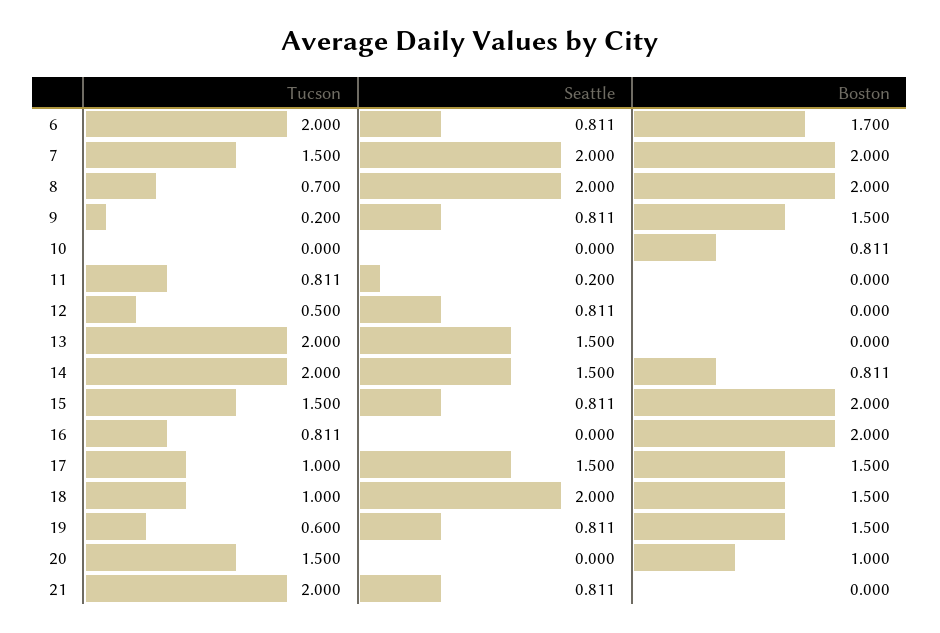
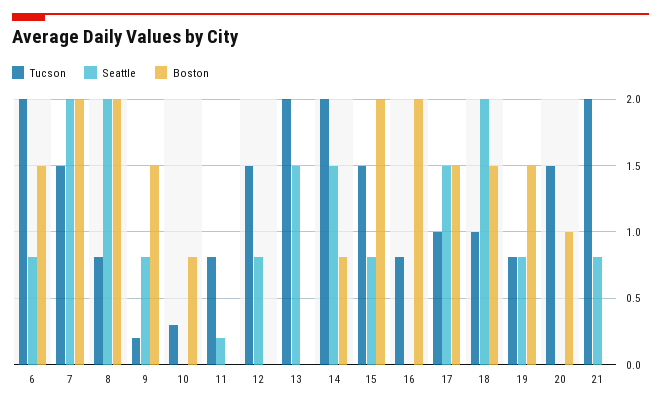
Boston, 6: 1.7 -> 1.5
Tucson, 8: 0.7 -> 0.8
Tucson, 10: 0 -> 0.3
Tucson, 12: 0.5 -> 1.5
Tucson, 19: 0.6 -> 0.8

